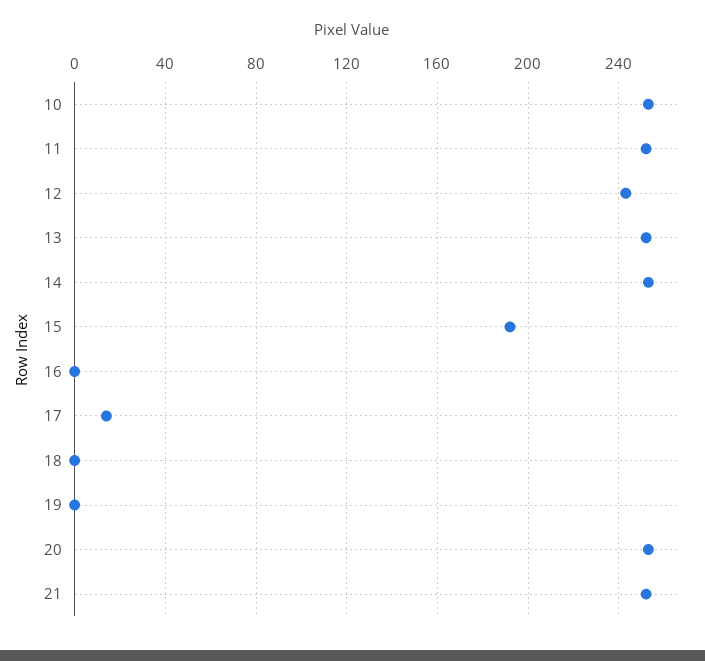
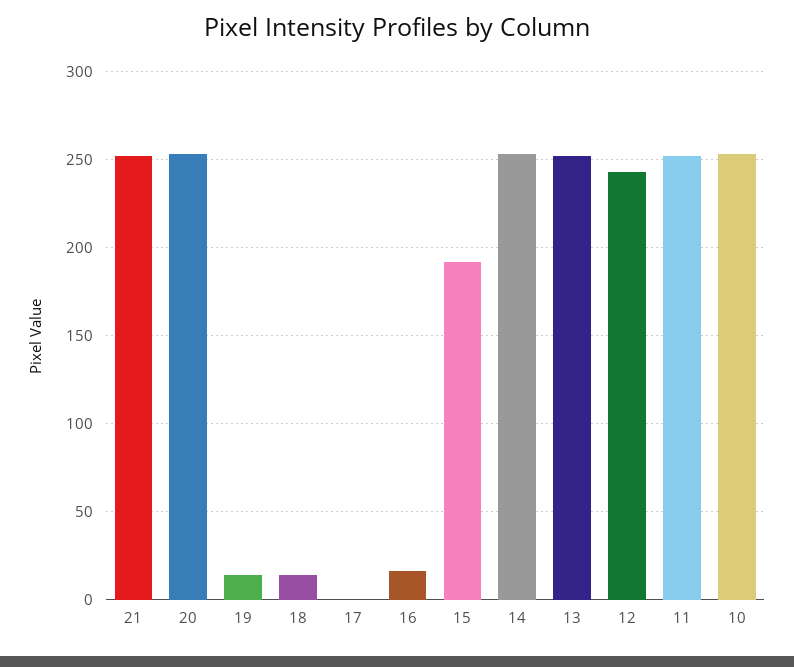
16: 0 -> 15
17: 15 -> 0
18: 0 -> 15
19: 0 -> 15

